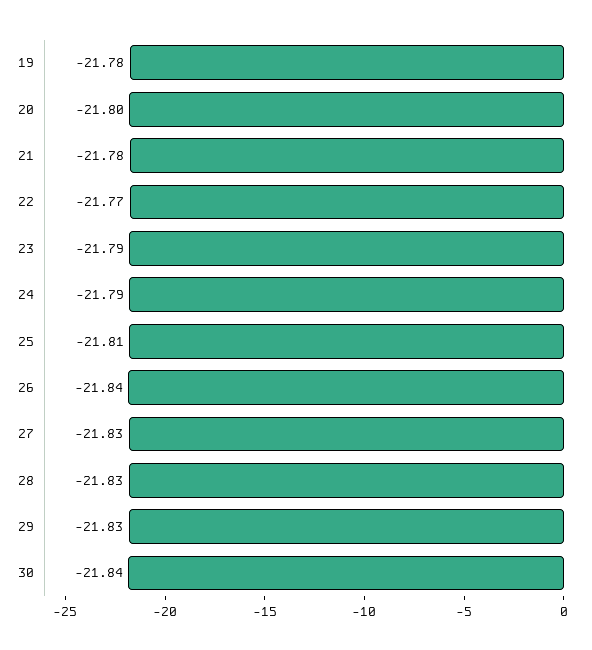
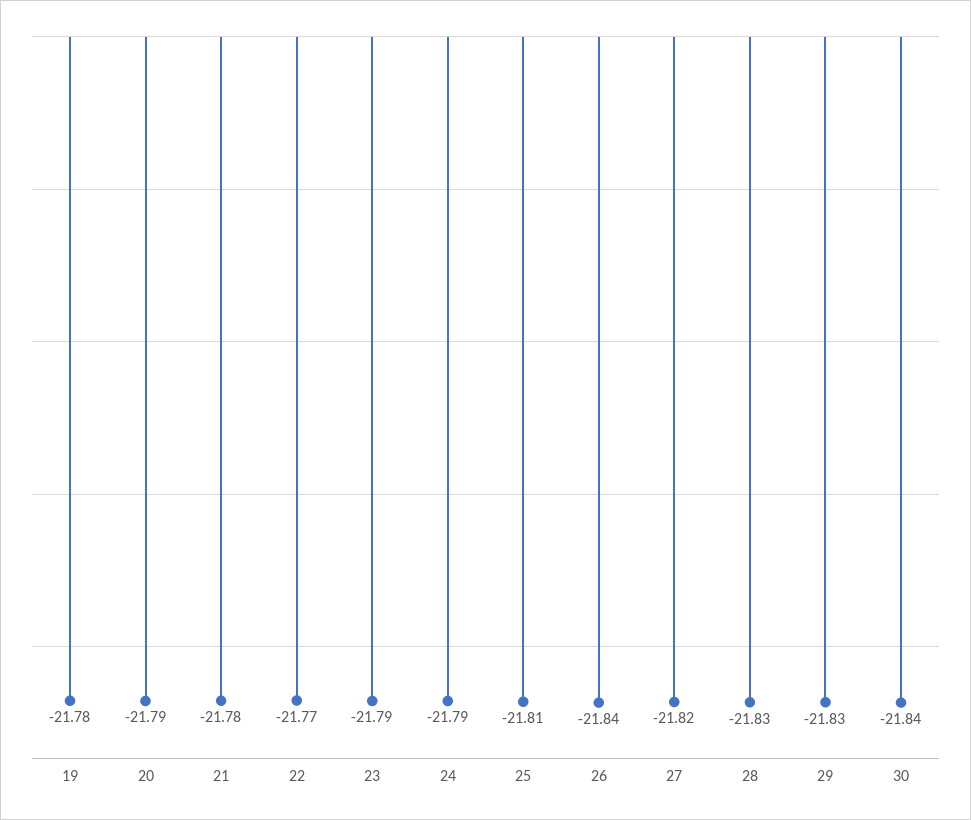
20: -21.8 -> -21.79
27: -21.83 -> -21.82

